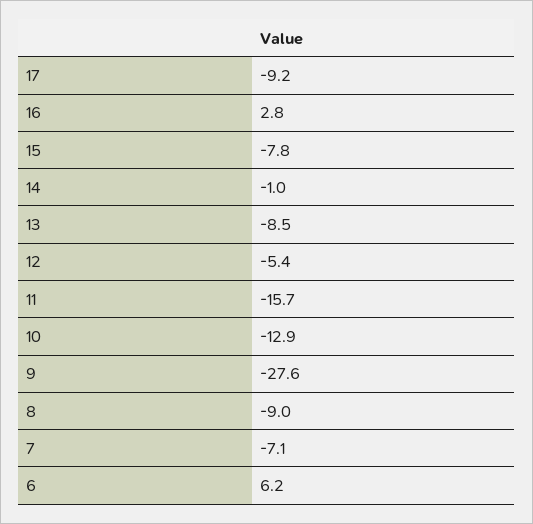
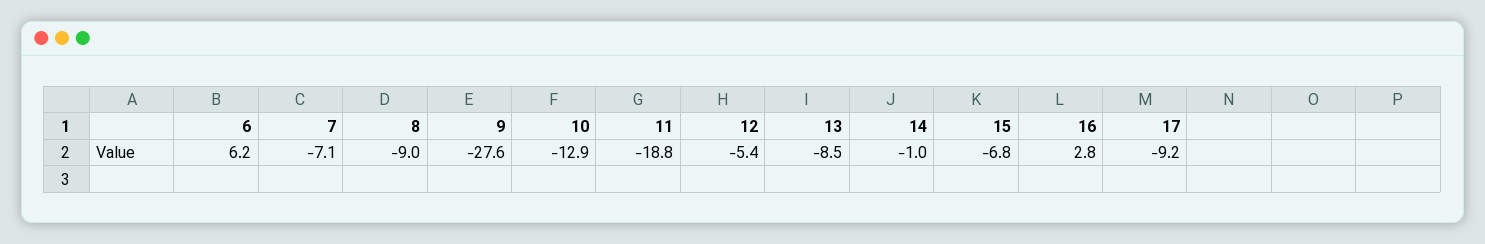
15: -7.8 -> -6.8
11: -15.7 -> -18.8

